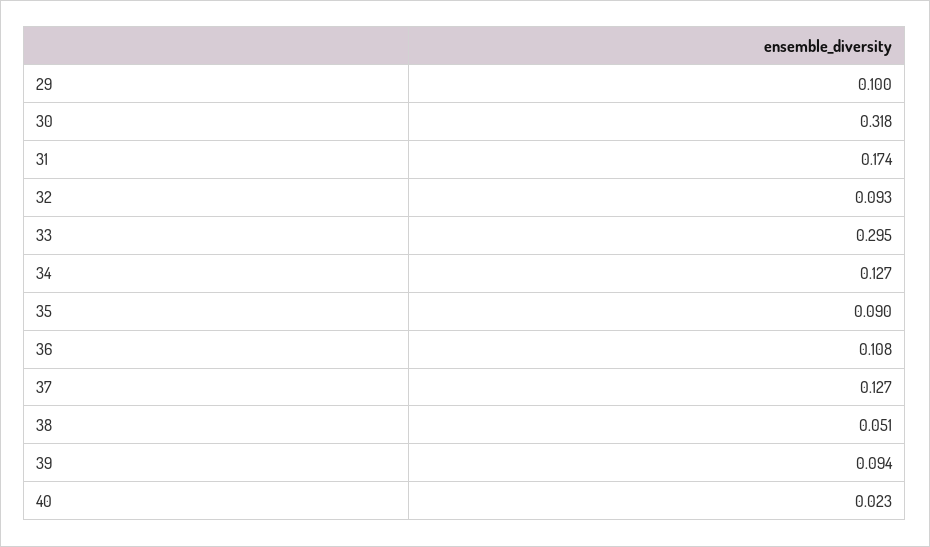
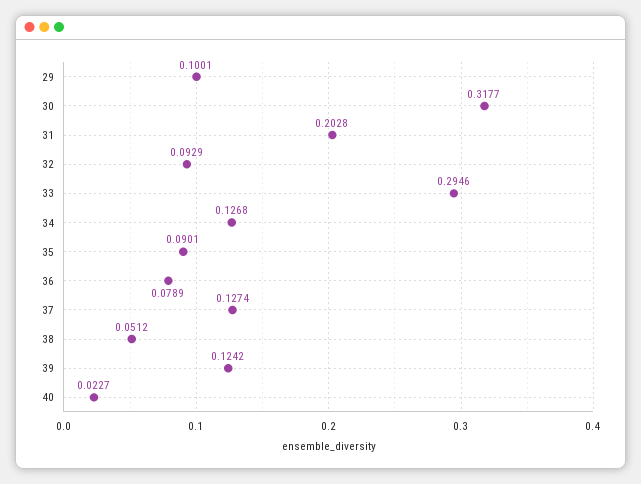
31: 0.174 -> 0.2028
36: 0.108 -> 0.0789
39: 0.094 -> 0.1242

